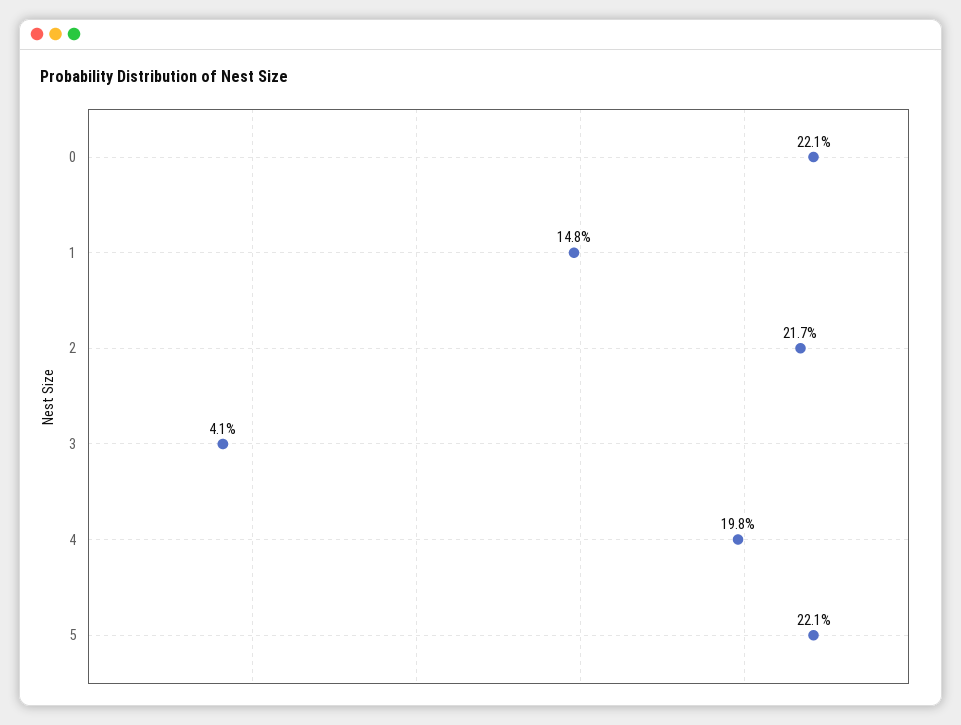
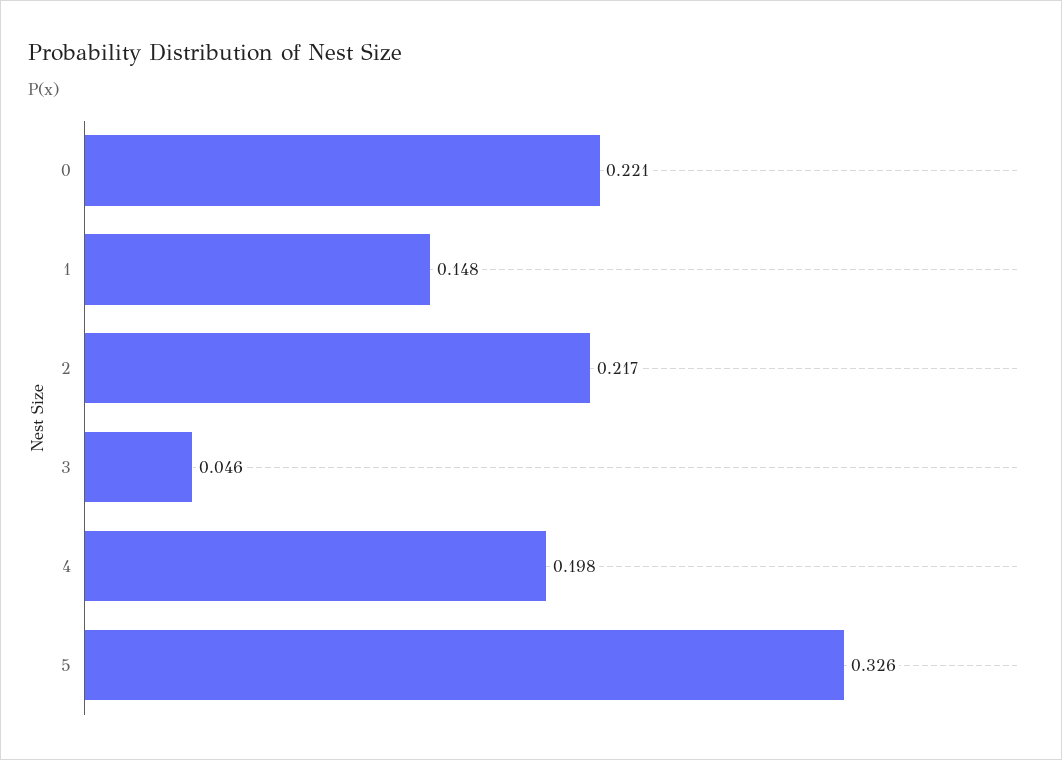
3: 0.041 -> 0.046
5: 0.221 -> 0.326

